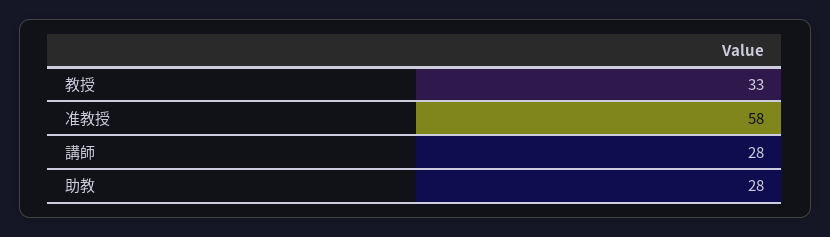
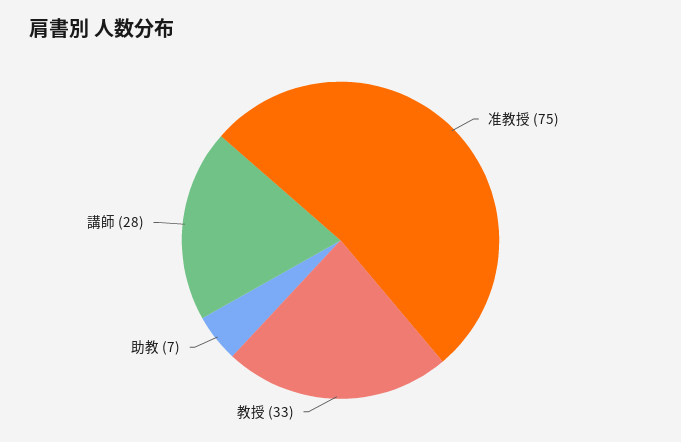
准教授: 58 -> 75
助教: 28 -> 7

